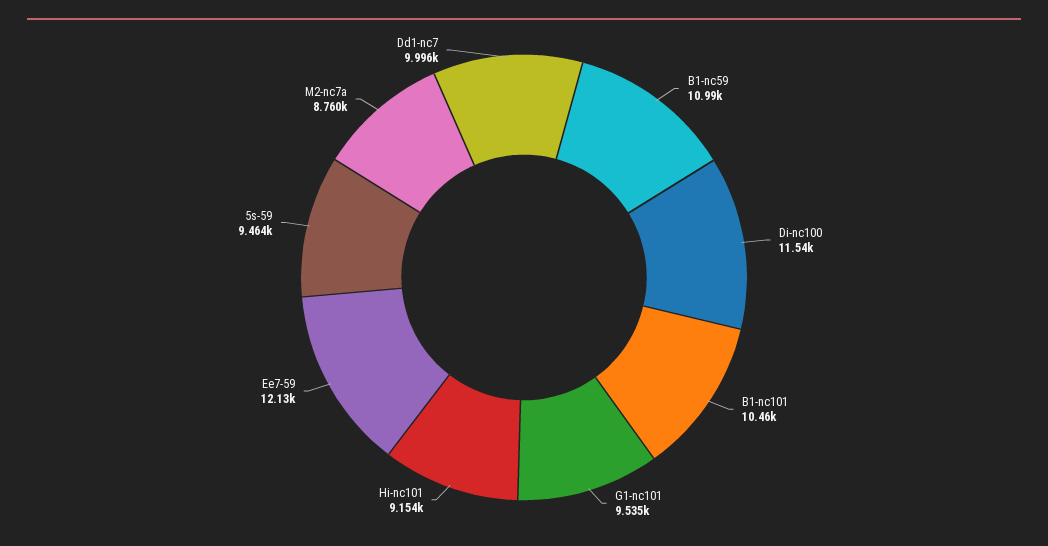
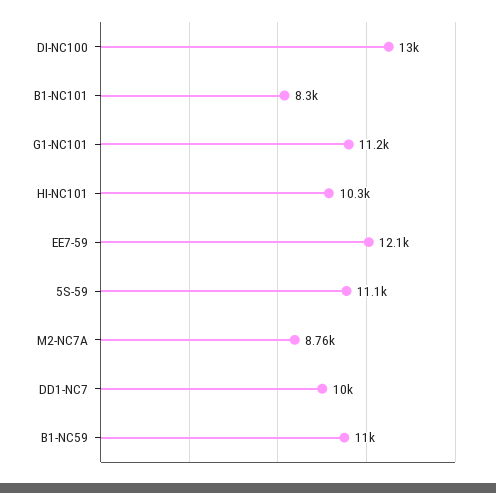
Di-nc100: 11540 -> 13000
B1-nc101: 10460 -> 8300
G1-nc101: 9535 -> 11200
Hi-nc101: 9154 -> 10300
5s-59: 9464 -> 11100

